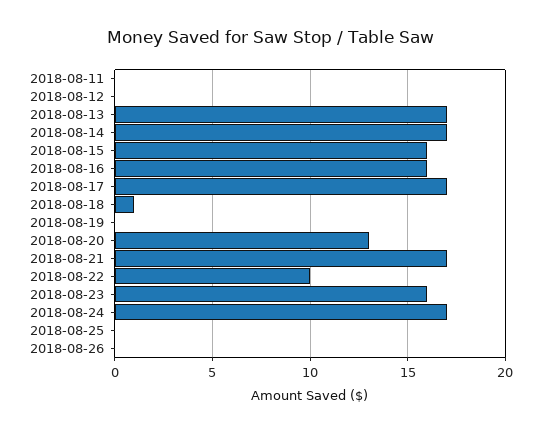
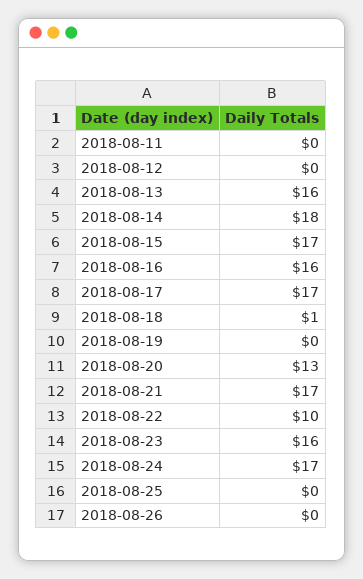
2018-08-13: 17 -> 16
2018-08-14: 17 -> 18
2018-08-15: 16 -> 17

